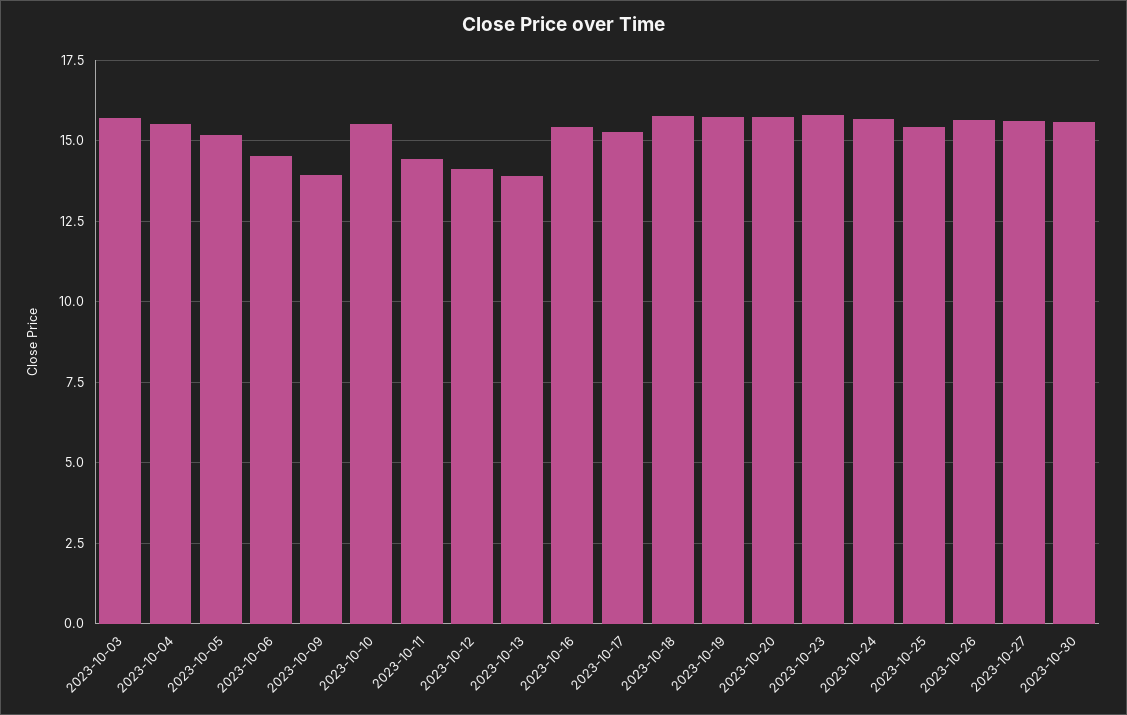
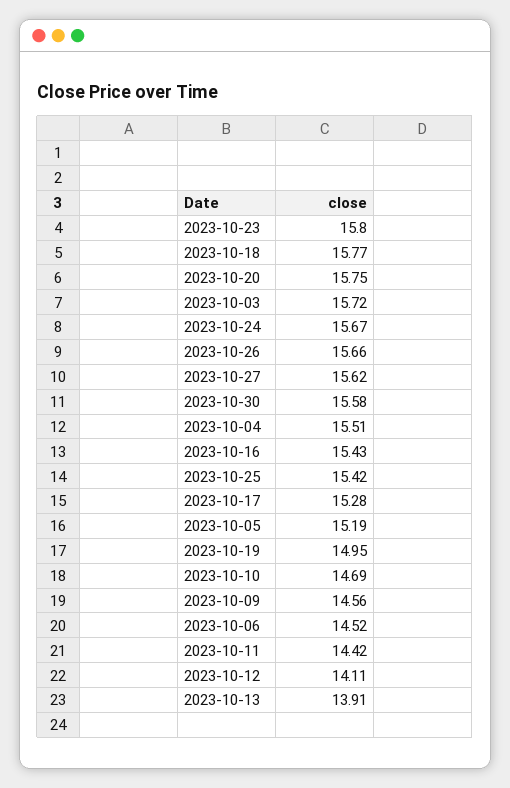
2023-10-09: 14 -> 14.56
2023-10-10: 15.5 -> 14.69
2023-10-19: 15.75 -> 14.95

